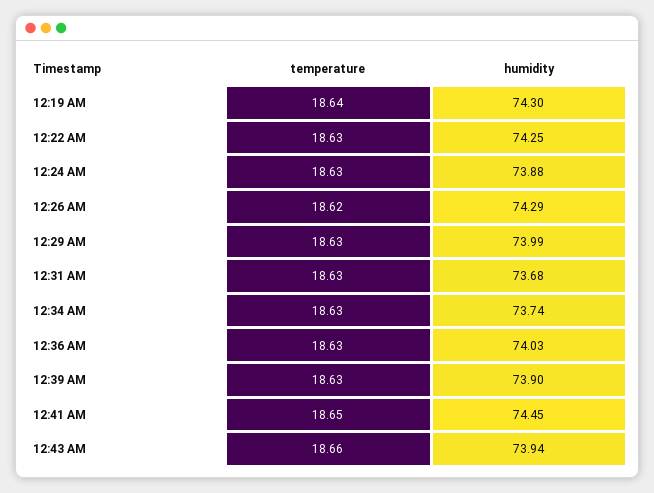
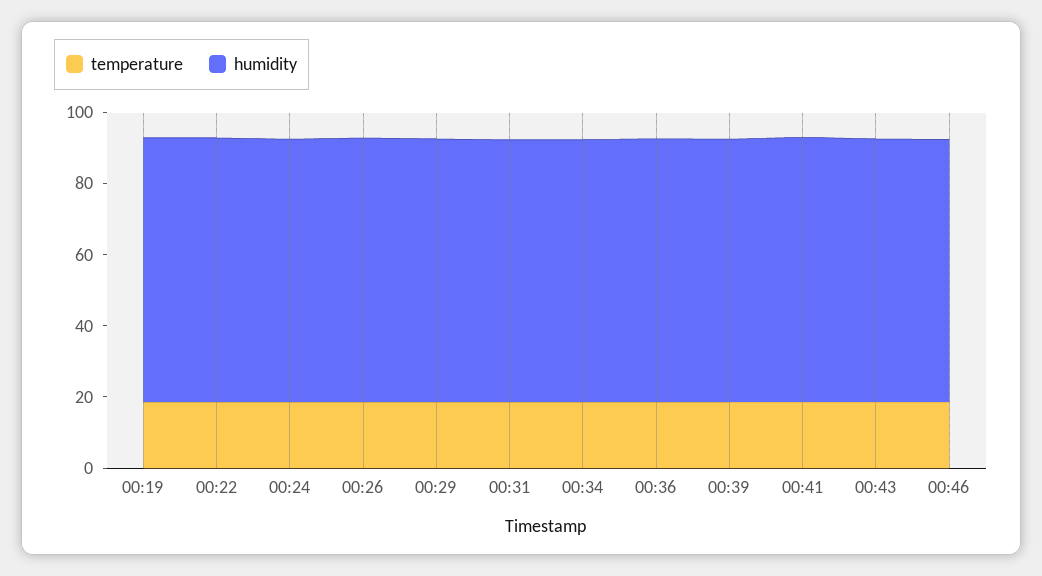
temperature, 00:46: none -> 20
humidity, 00:46: none -> 75

